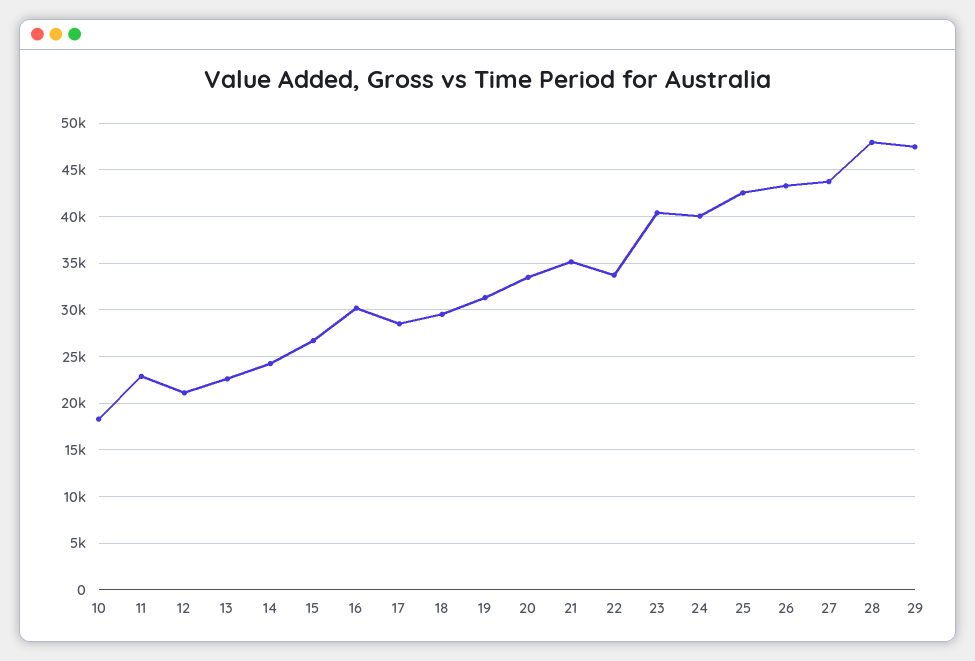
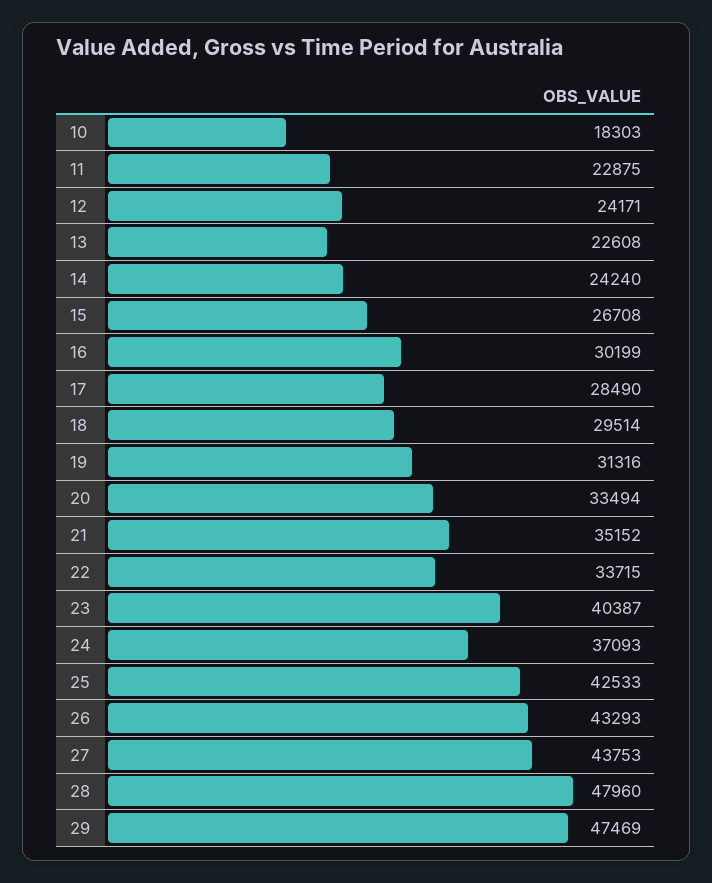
12: 21000 -> 24171
24: 40000 -> 37093

